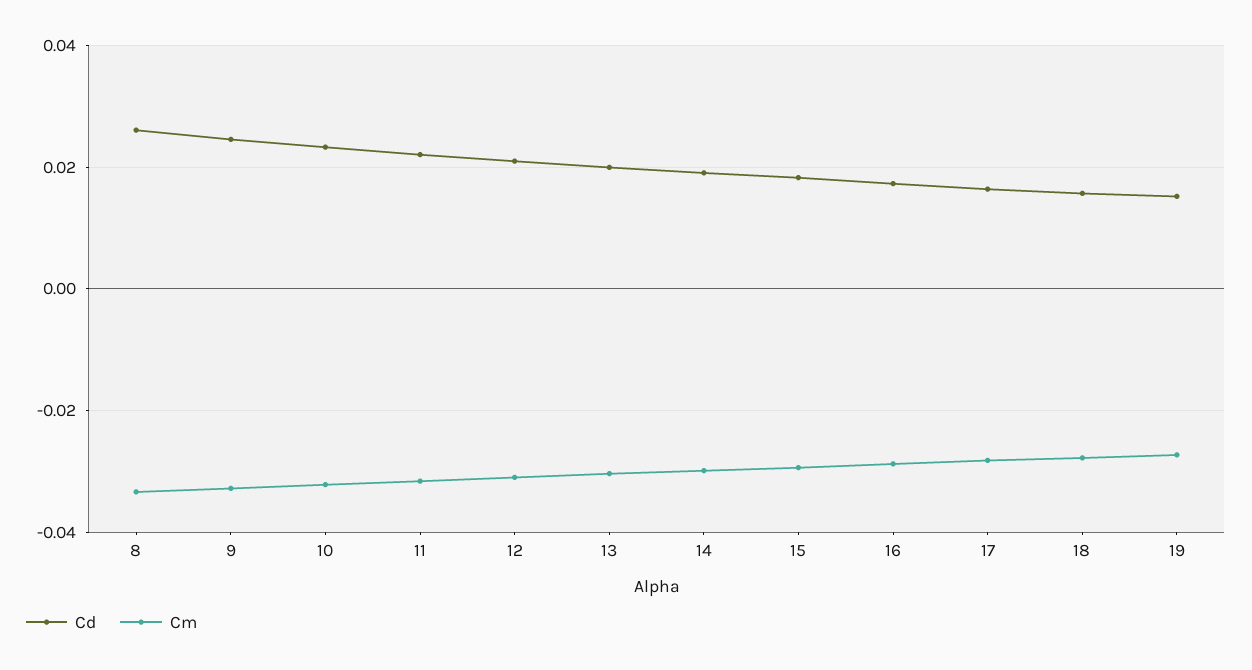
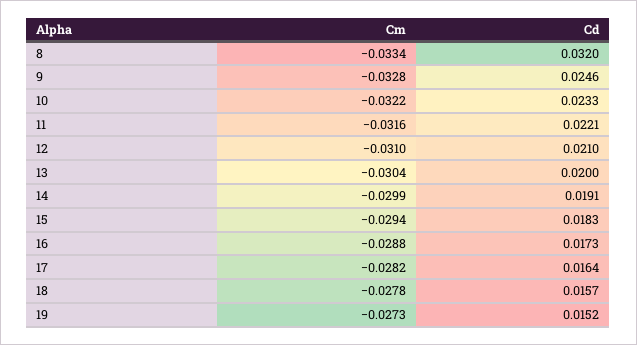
Cd, 8: 0.026 -> 0.032

